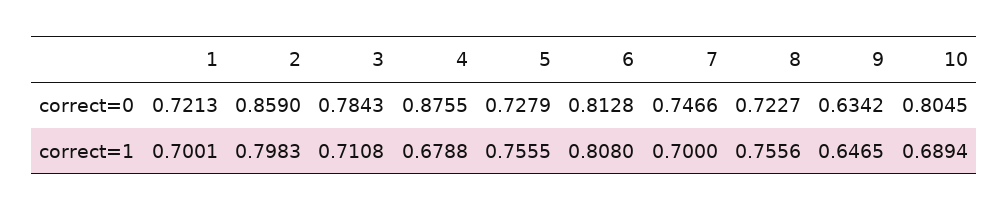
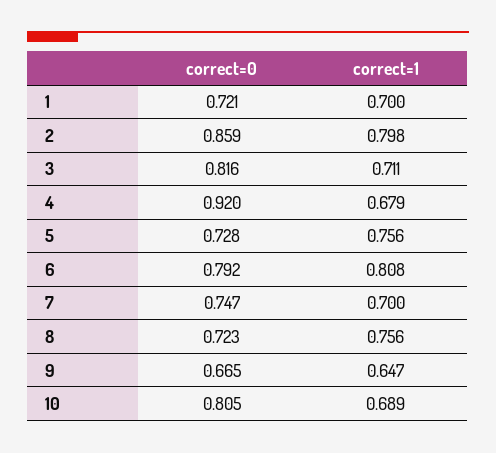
3, correct=0: 0.7843 -> 0.816
4, correct=0: 0.8755 -> 0.92
6, correct=0: 0.8128 -> 0.792
9, correct=0: 0.6342 -> 0.665

